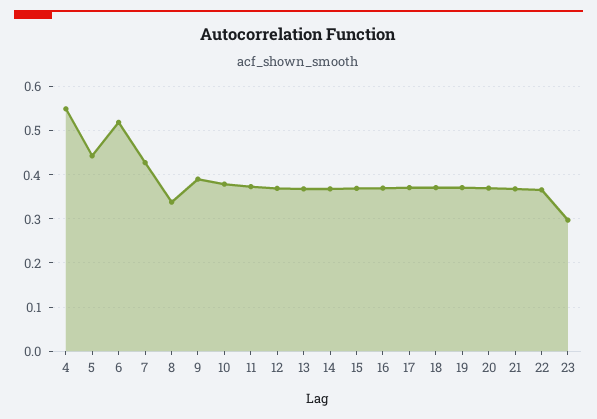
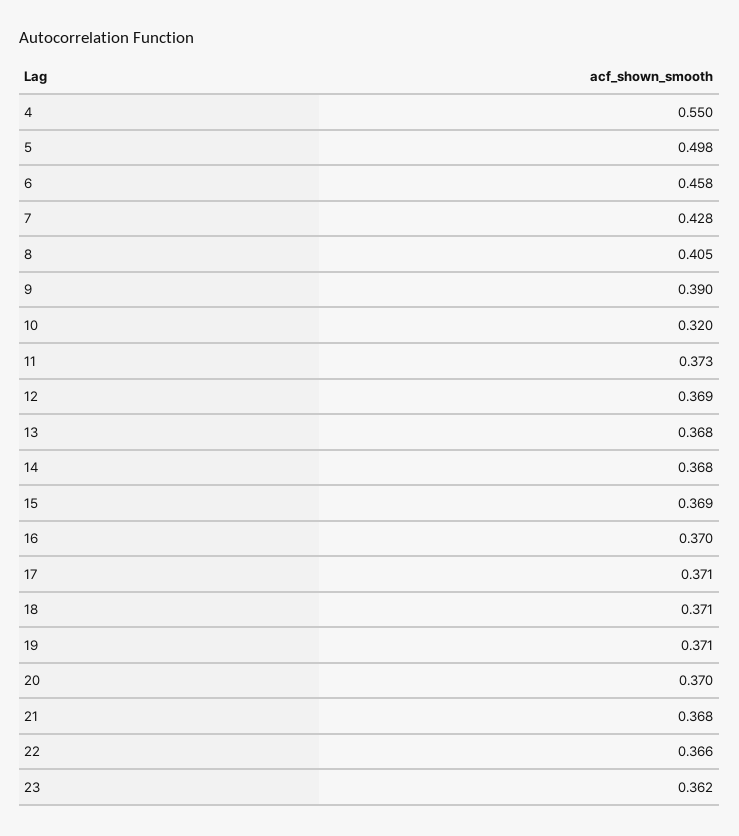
5: 0.44 -> 0.498
6: 0.52 -> 0.458
8: 0.34 -> 0.405
10: 0.38 -> 0.32
23: 0.3 -> 0.362

